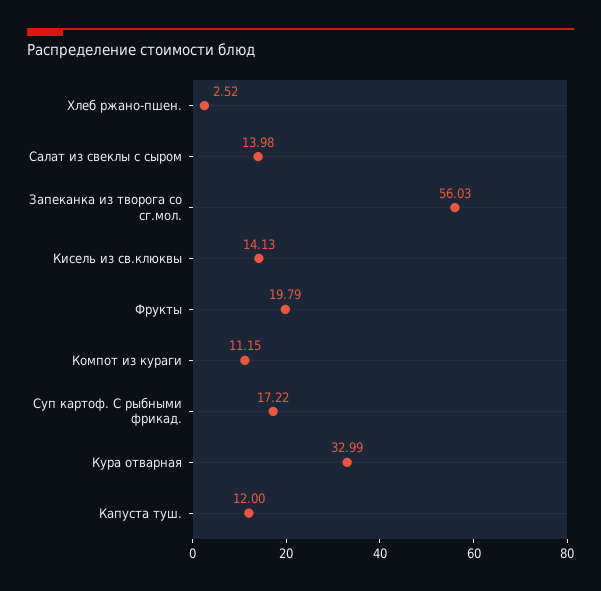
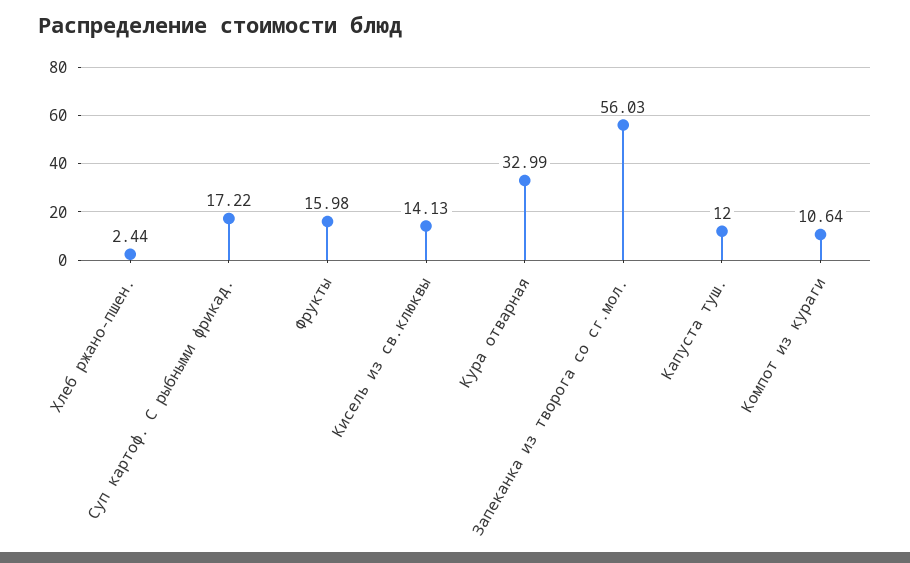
Хлеб ржано-пшен.: 2.52 -> 2.44
Салат из свеклы с сыром: 13.98 -> none
Фрукты: 19.79 -> 15.98
Компот из кураги: 11.15 -> 10.64

